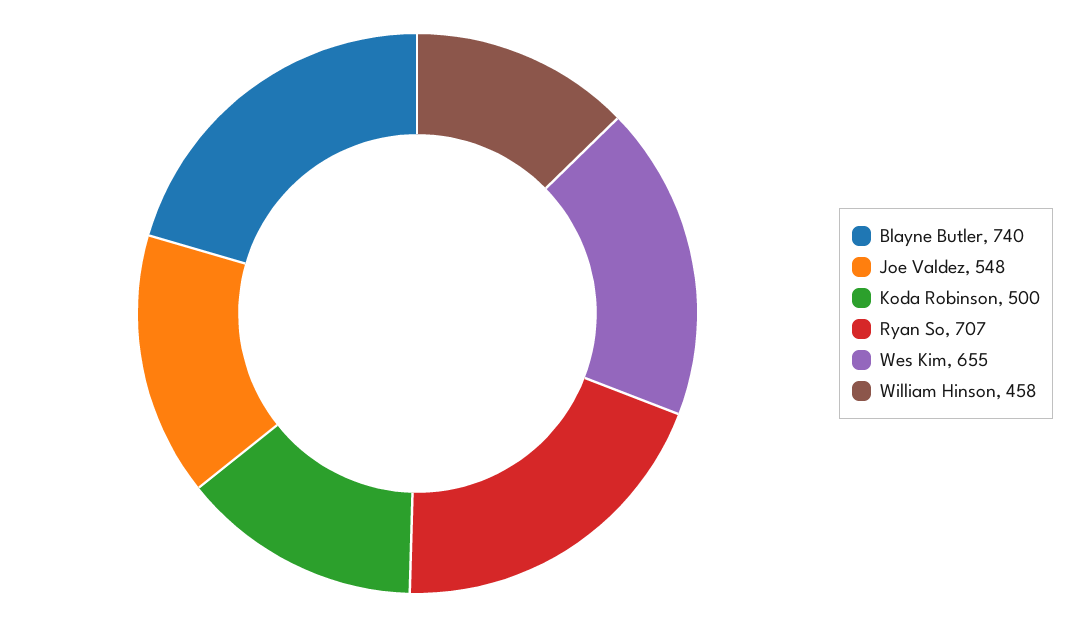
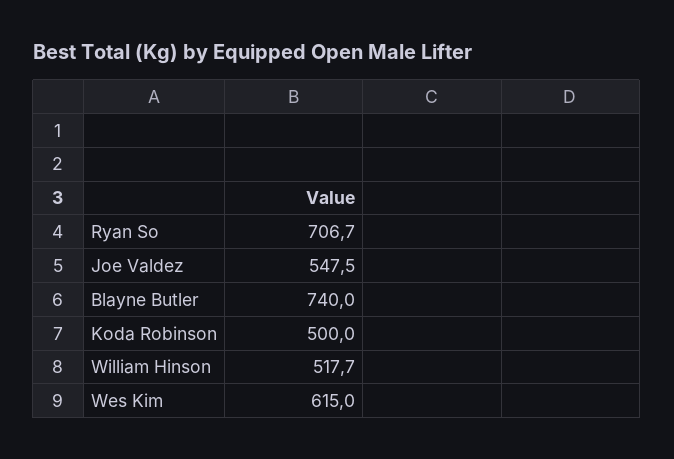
Wes Kim: 655 -> 615
William Hinson: 458 -> 517.7

